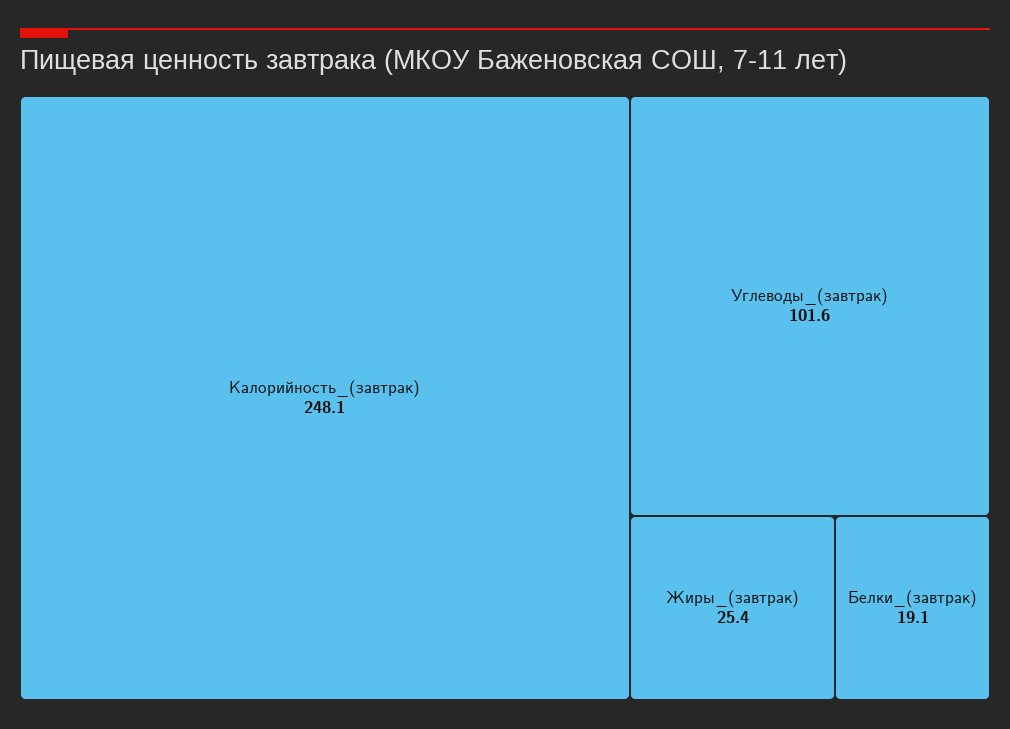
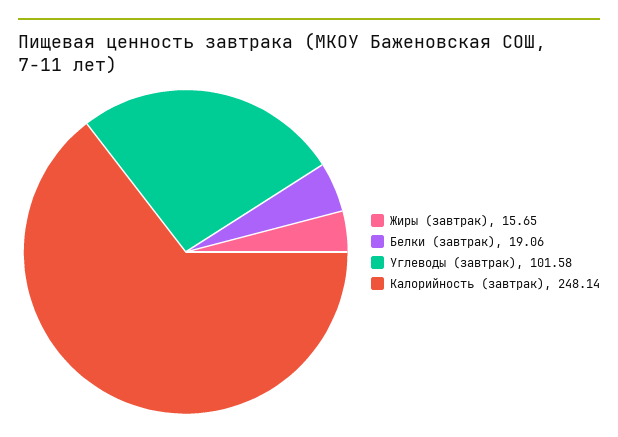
Жиры_(завтрак): 25.4 -> 15.65

